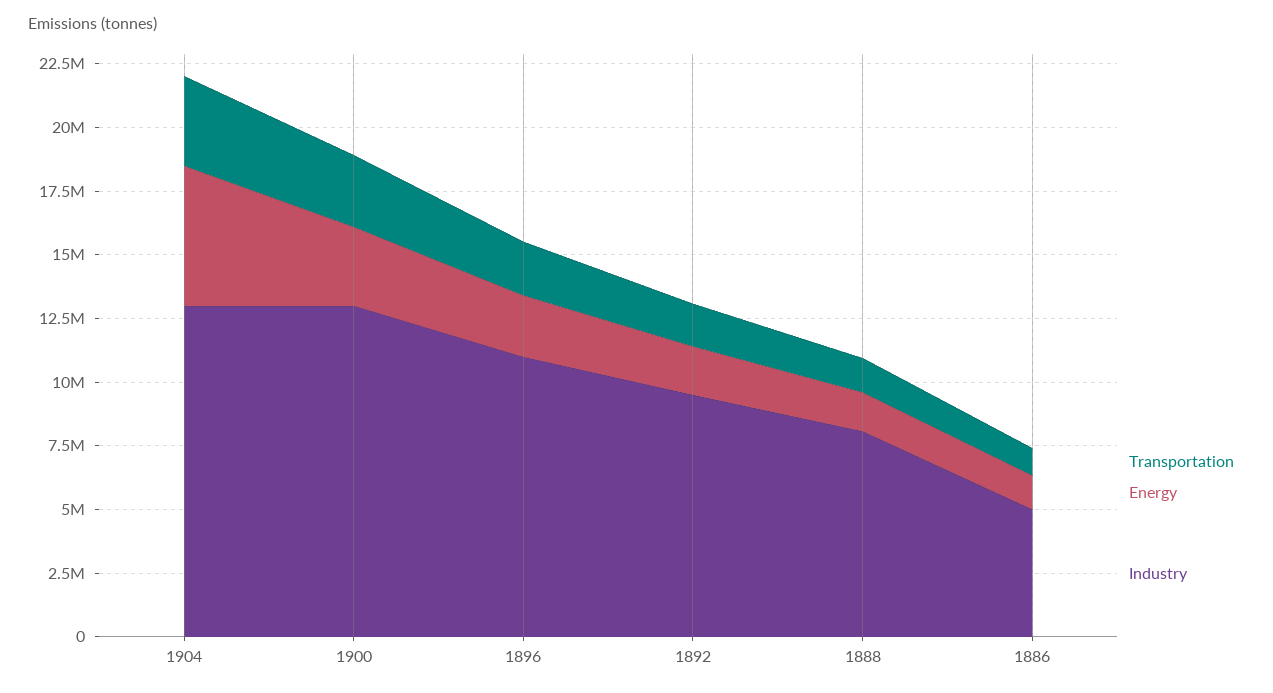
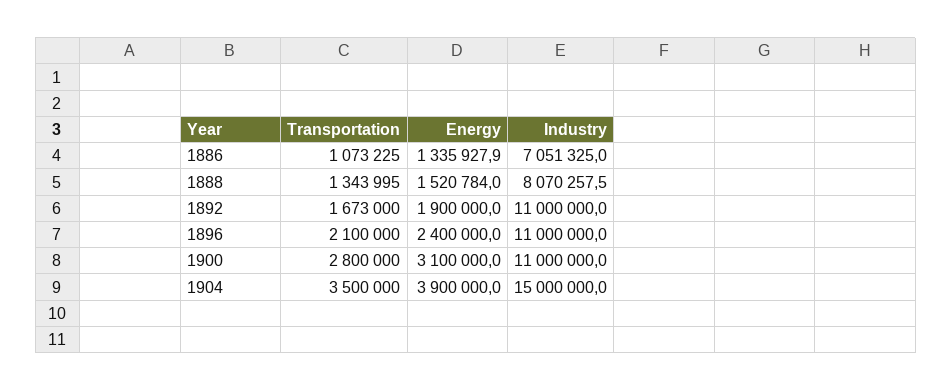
Energy, 1904: 5500000 -> 3900000
Industry, 1904: 13000000 -> 15000000
Industry, 1900: 13000000 -> 11000000
Industry, 1892: 9500000 -> 11000000
Industry, 1886: 5000000 -> 7051325

